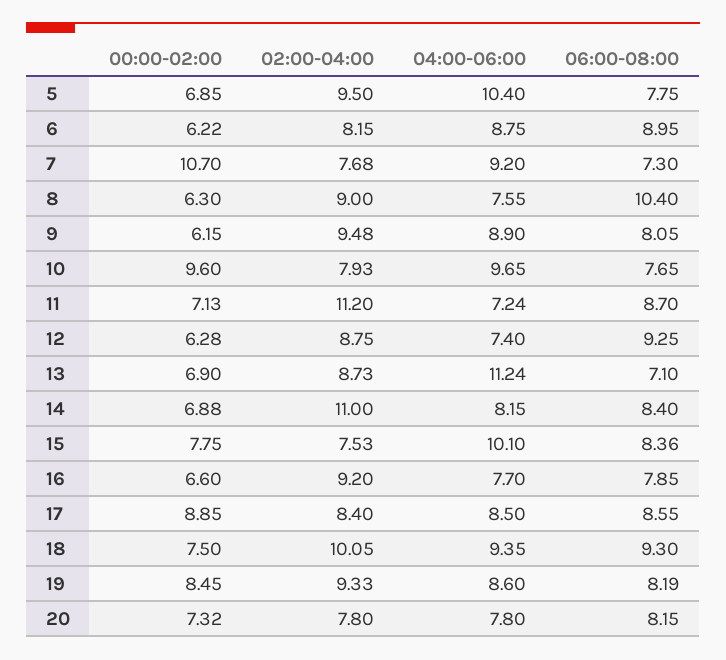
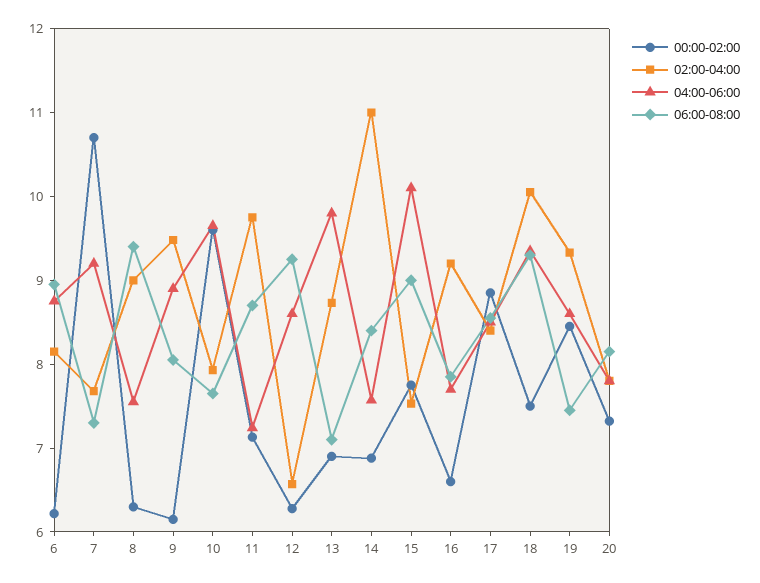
00:00-02:00, 5: 6.85 -> none
02:00-04:00, 5: 9.5 -> none
04:00-06:00, 5: 10.4 -> none
06:00-08:00, 5: 7.75 -> none
06:00-08:00, 8: 10.4 -> 9.4
02:00-04:00, 11: 11.2 -> 9.8
02:00-04:00, 12: 8.75 -> 6.6
04:00-06:00, 12: 7.4 -> 8.6
04:00-06:00, 13: 11.24 -> 9.8
04:00-06:00, 14: 8.15 -> 7.6
06:00-08:00, 15: 8.36 -> 9
06:00-08:00, 19: 8.19 -> 7.4

